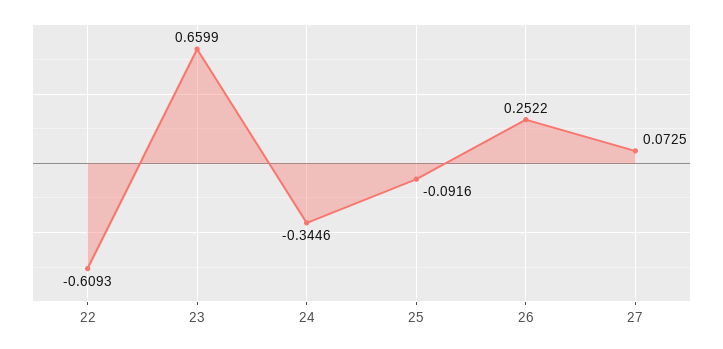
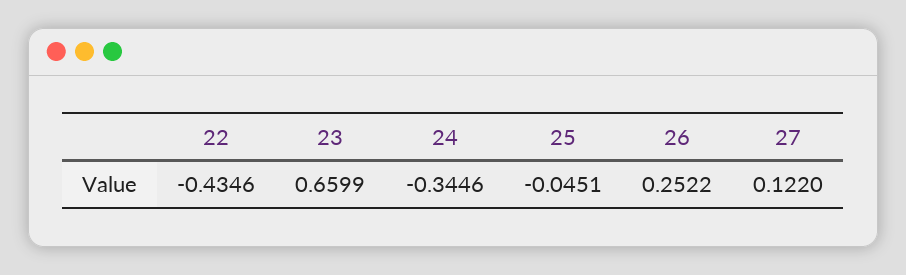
22: -0.6093 -> -0.4346
25: -0.0916 -> -0.0451
27: 0.0725 -> 0.122

